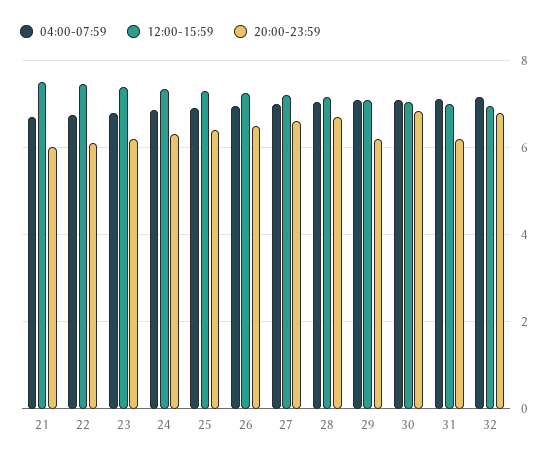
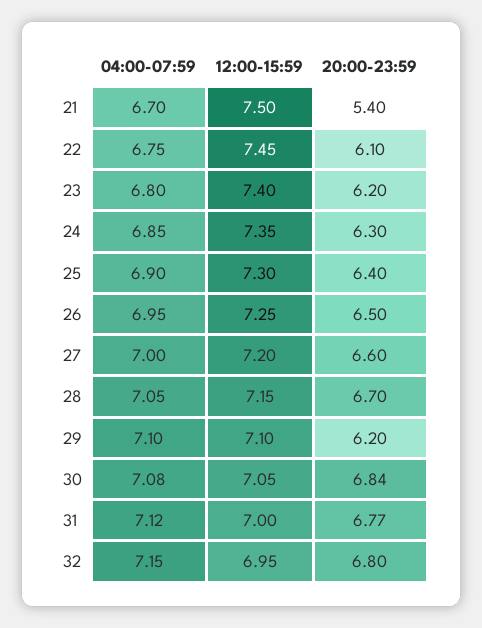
20:00-23:59, 21: 6 -> 5.4
20:00-23:59, 31: 6.2 -> 6.77

